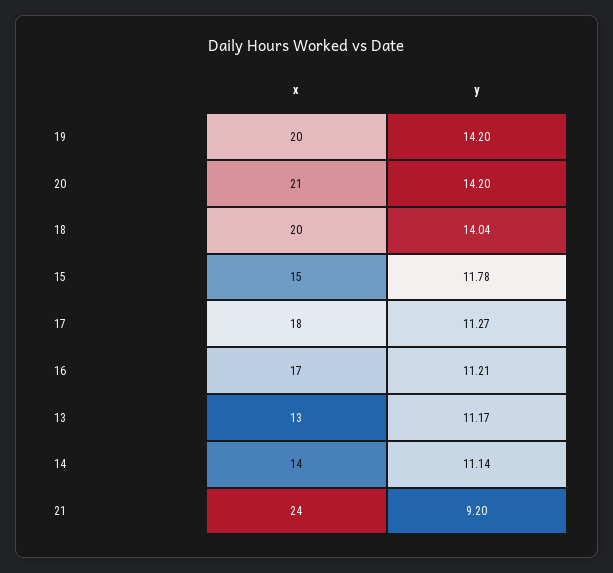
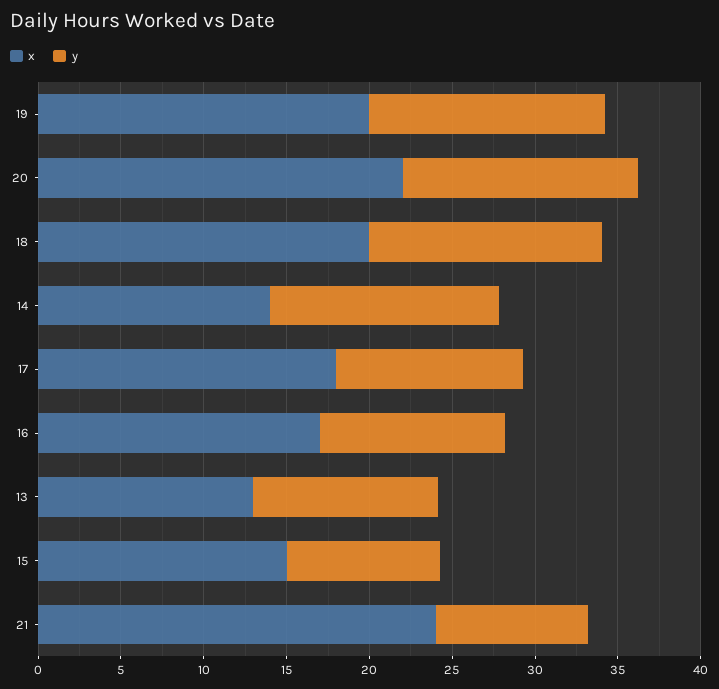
x, 20: 21 -> 22
y, 15: 11.78 -> 9
y, 14: 11.14 -> 14

